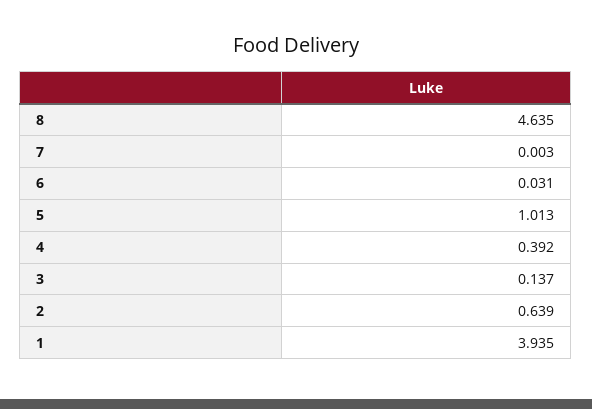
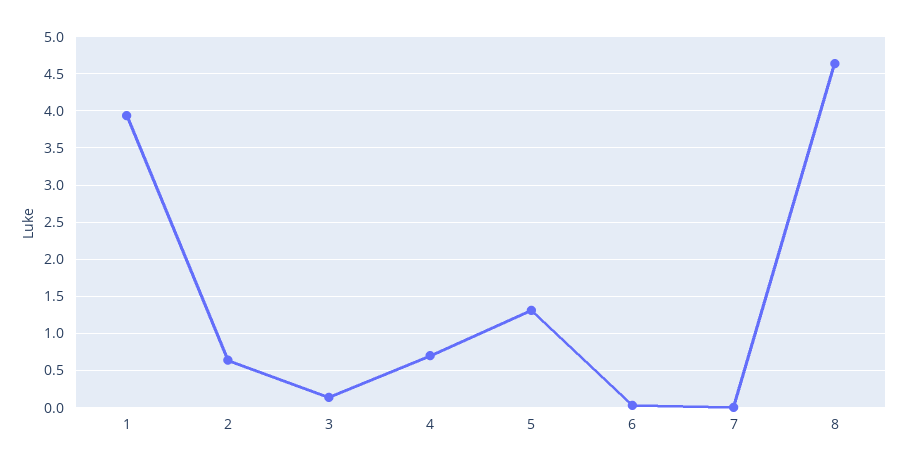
5: 1.013 -> 1.3
4: 0.392 -> 0.7

